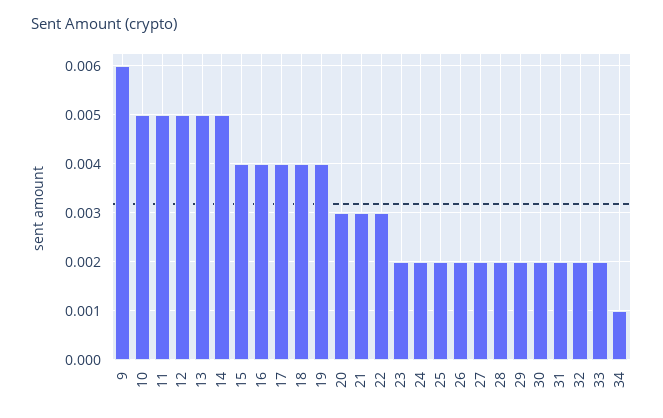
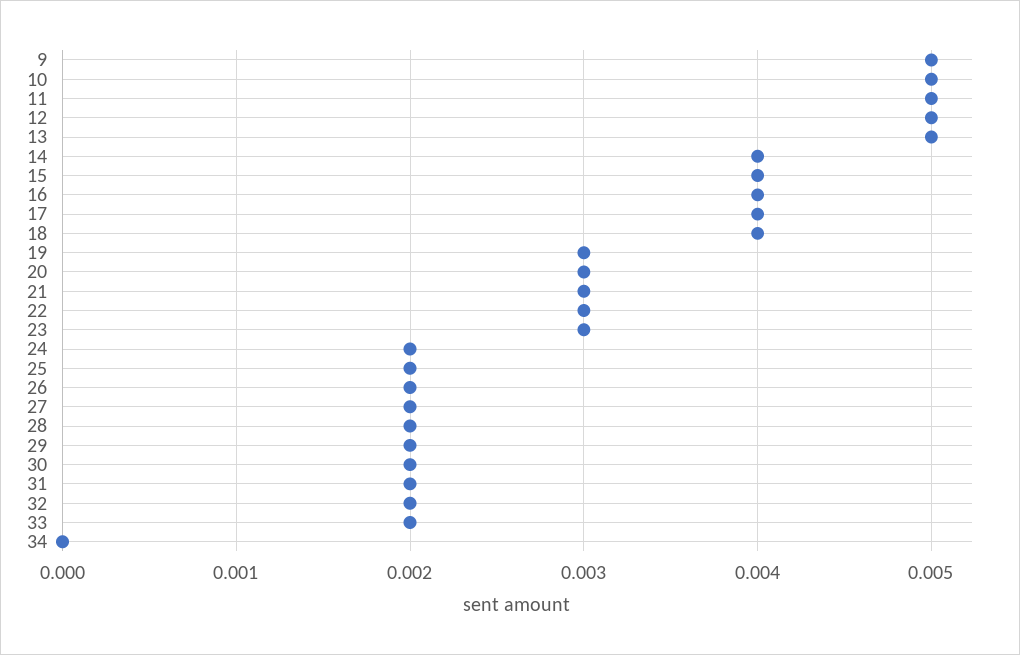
9: 0.006 -> 0.005
14: 0.005 -> 0.004
19: 0.004 -> 0.003
23: 0.002 -> 0.003
34: 0.001 -> 0

